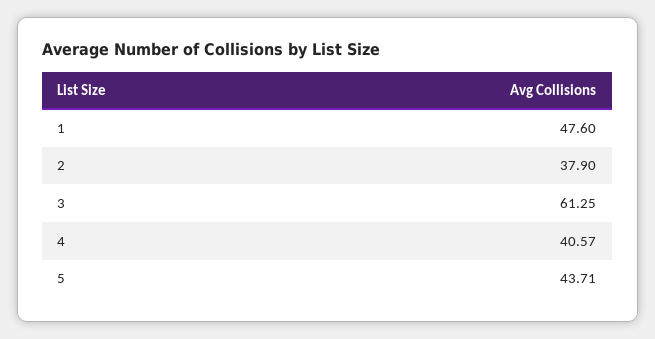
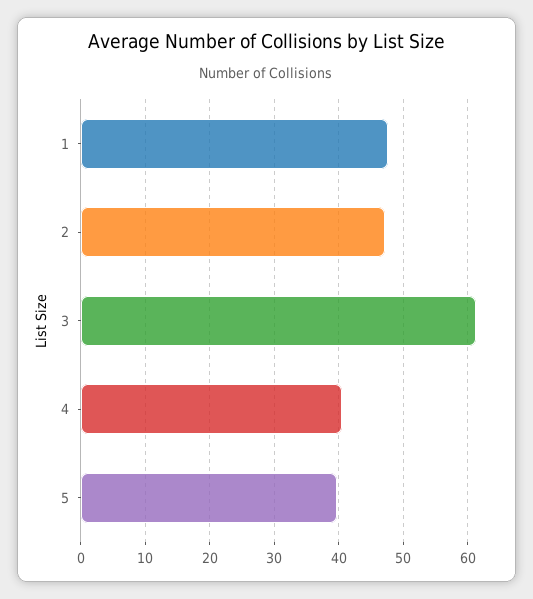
2: 37.9 -> 47
5: 43.71 -> 40

